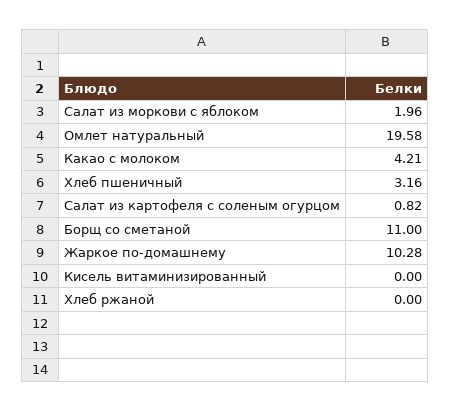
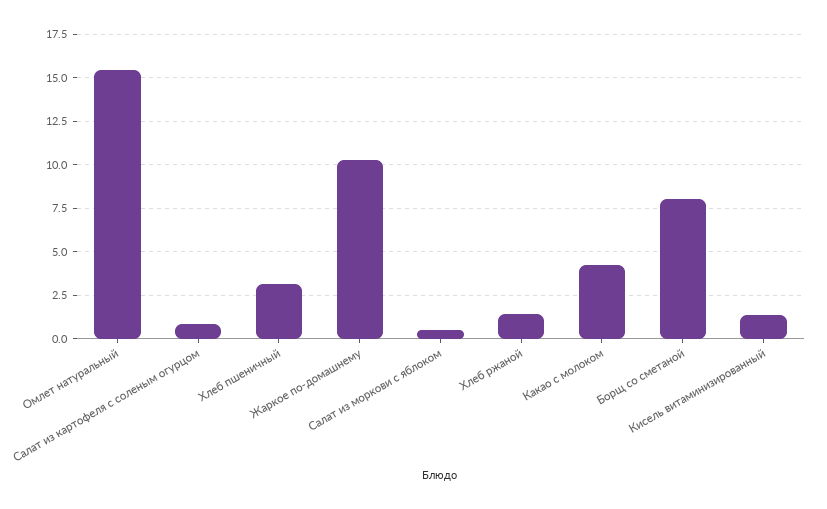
Салат из моркови с яблоком: 1.96 -> 0.5
Омлет натуральный: 19.58 -> 15.5
Борщ со сметаной: 11 -> 8
Кисель витаминизированный: 0 -> 1.5
Хлеб ржаной: 0 -> 1.5

